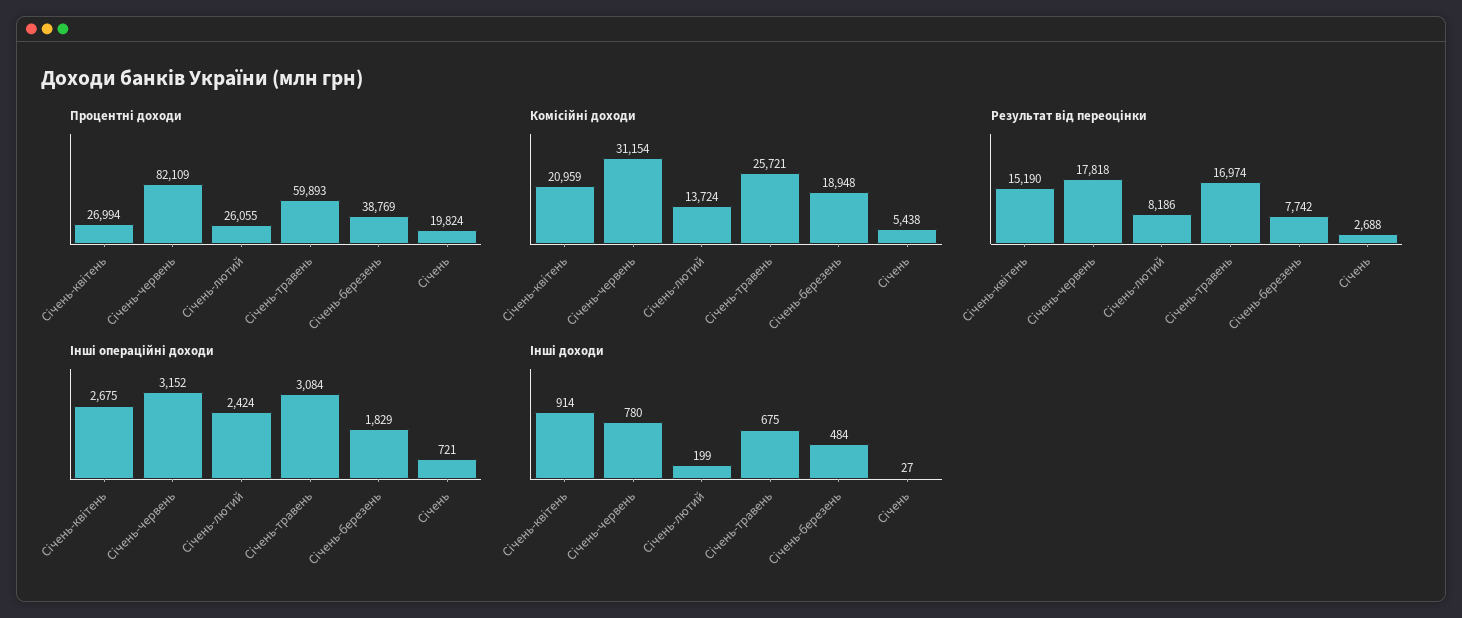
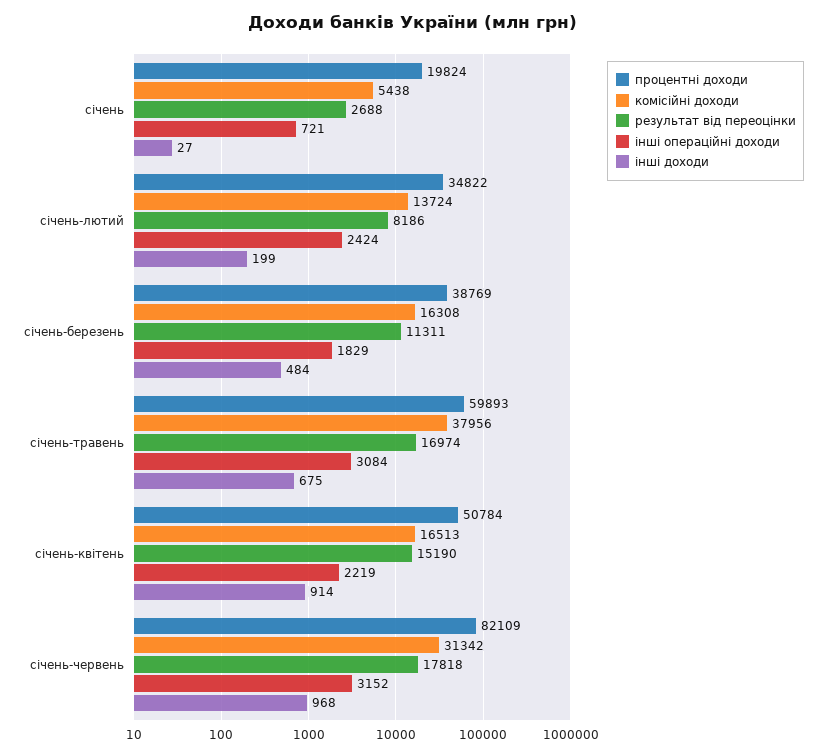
Процентні доходи, Січень-квітень: 26994 -> 50784
Процентні доходи, Січень-лютий: 26055 -> 34822
Комісійні доходи, Січень-квітень: 20959 -> 16513
Комісійні доходи, Січень-червень: 31154 -> 31342
Комісійні доходи, Січень-травень: 25721 -> 37956
Комісійні доходи, Січень-березень: 18948 -> 16308
Результат від переоцінки, Січень-березень: 7742 -> 11311
Інші операційні доходи, Січень-квітень: 2675 -> 2219
Інші доходи, Січень-червень: 780 -> 968

